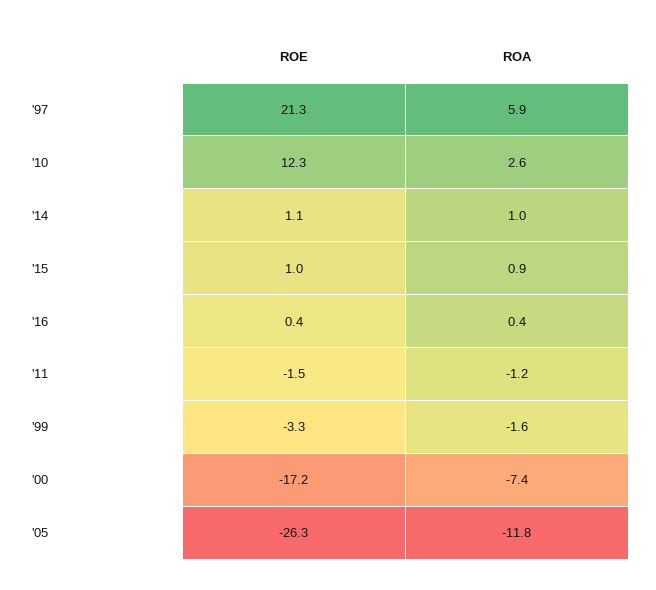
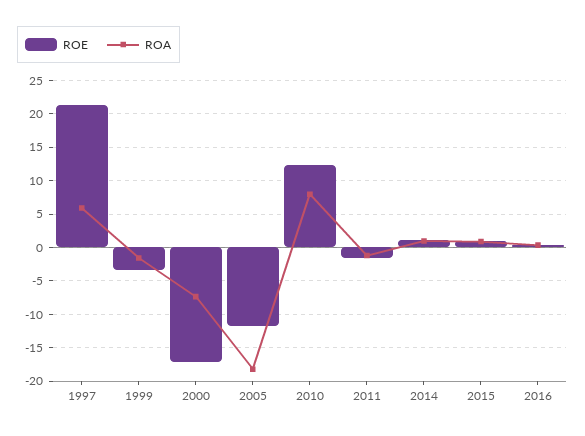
ROA, '10: 2.6 -> 8
ROE, '05: -26.3 -> -12
ROA, '05: -11.8 -> -18

